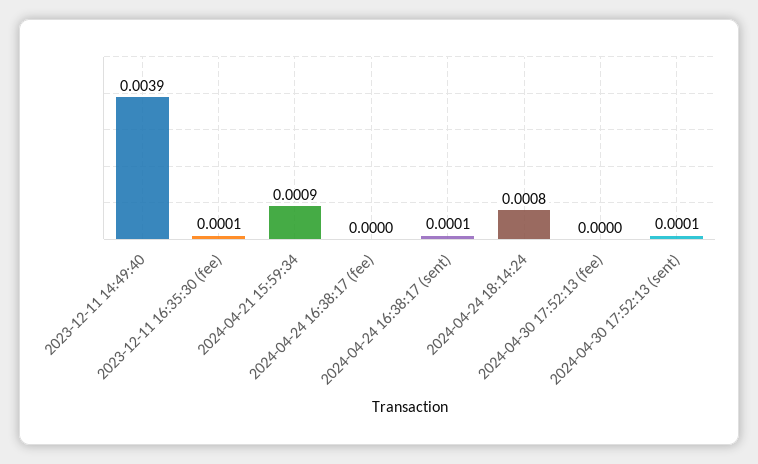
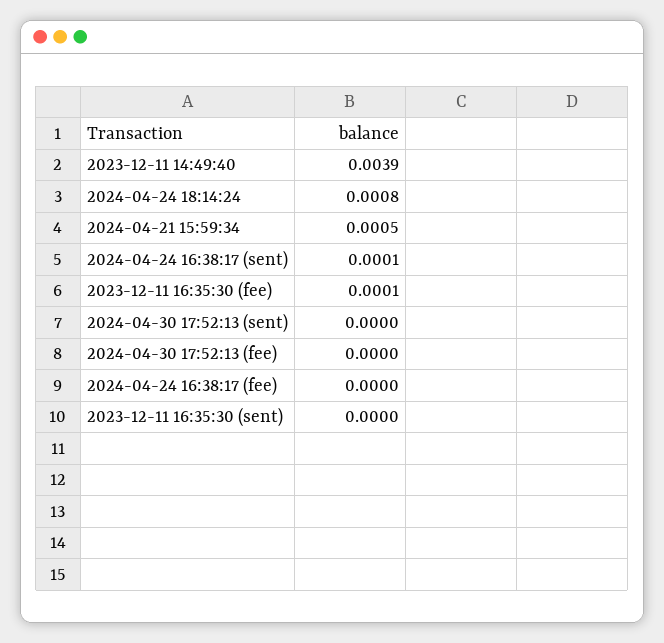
2024-04-21 15:59:34: 0.0009 -> 0.0005
2024-04-30 17:52:13 (sent): 0.0001 -> 0
2023-12-11 16:35:30 (sent): none -> 0

